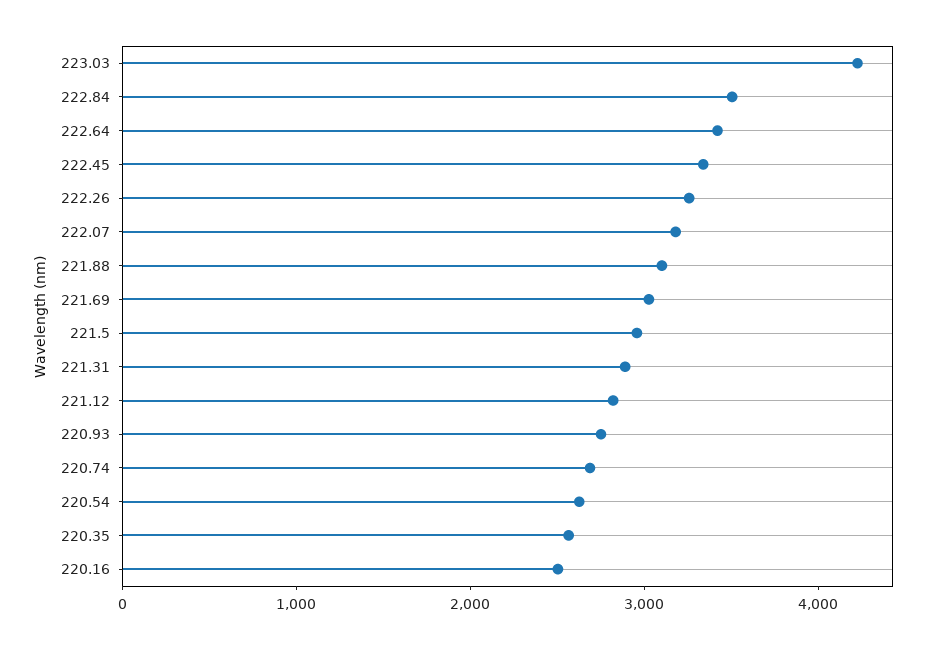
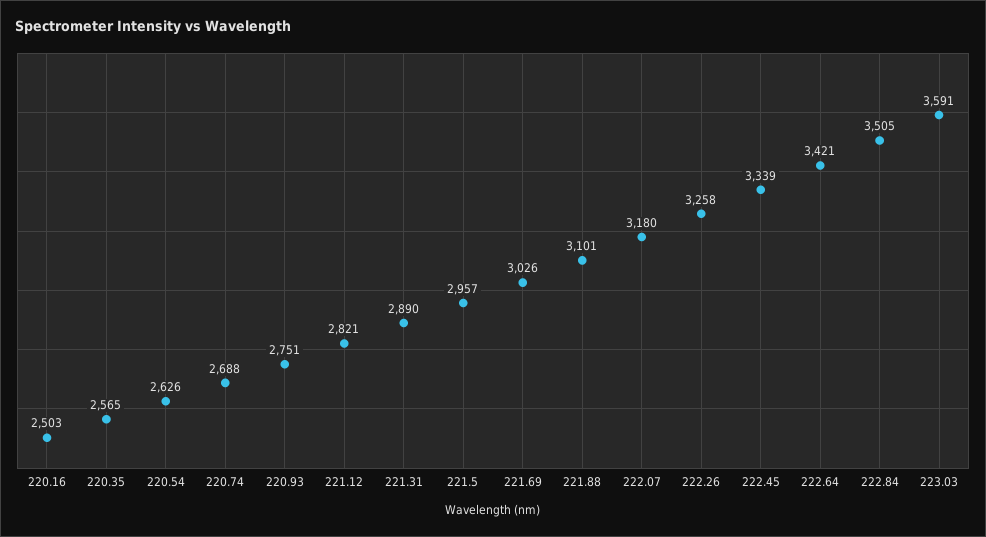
223.03: 4200 -> 3591

